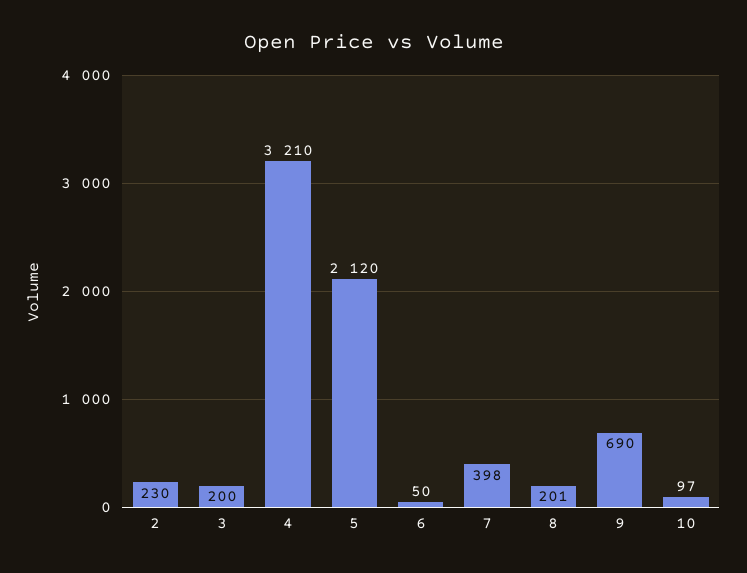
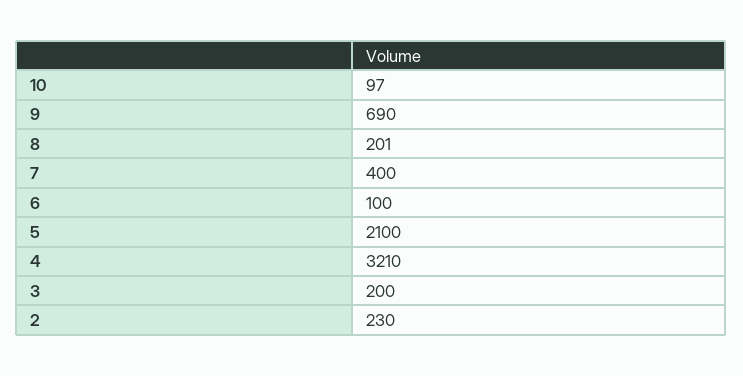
5: 2120 -> 2100
6: 50 -> 100
7: 398 -> 400

